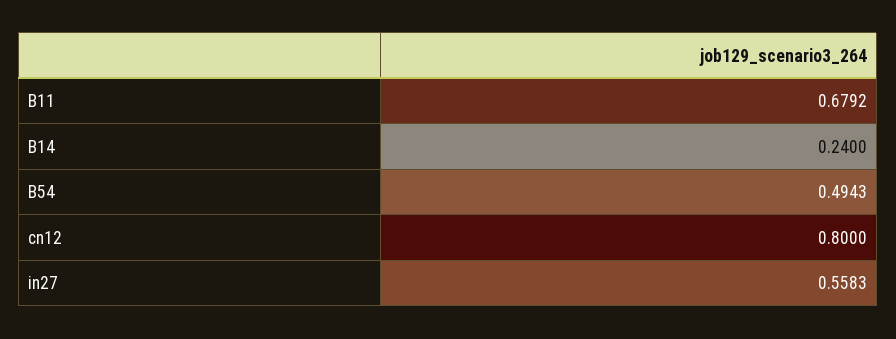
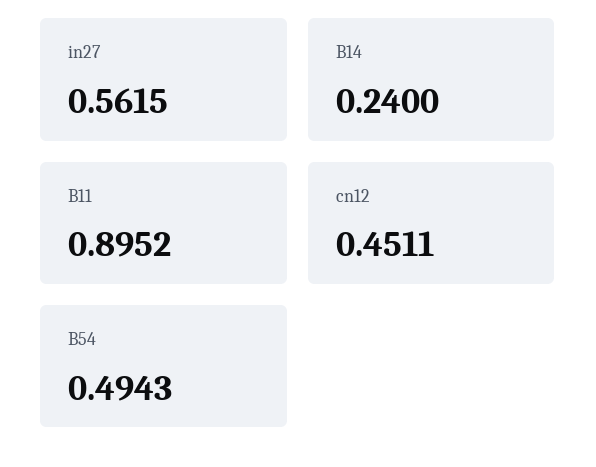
B11: 0.6792 -> 0.8952
cn12: 0.8 -> 0.4511
in27: 0.5583 -> 0.5615

